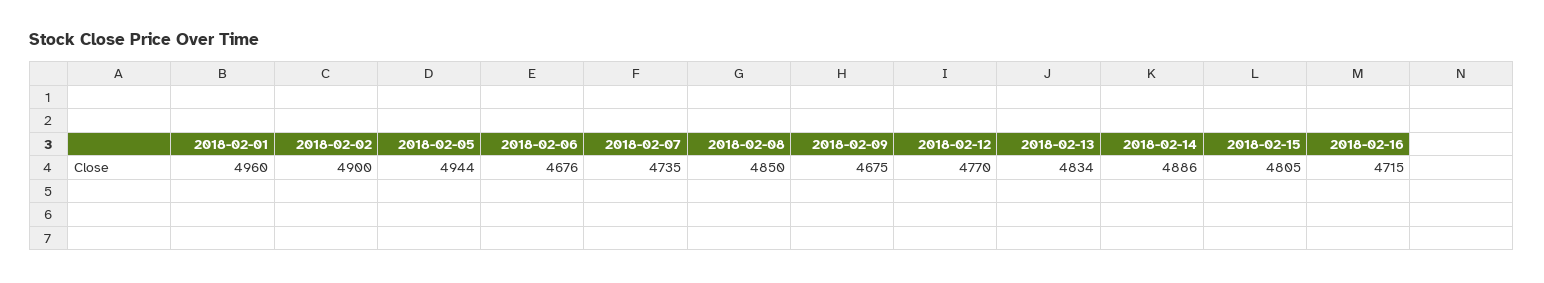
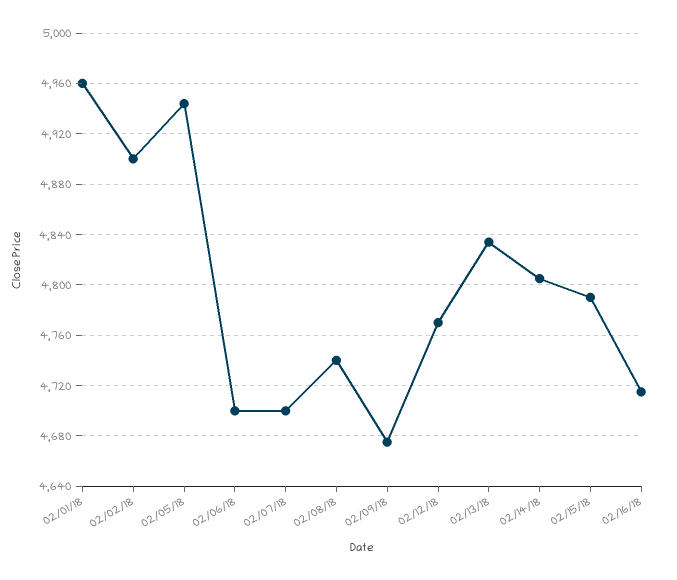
2018-02-06: 4676 -> 4700
2018-02-07: 4735 -> 4700
2018-02-08: 4850 -> 4740
2018-02-14: 4886 -> 4805
2018-02-15: 4805 -> 4790

